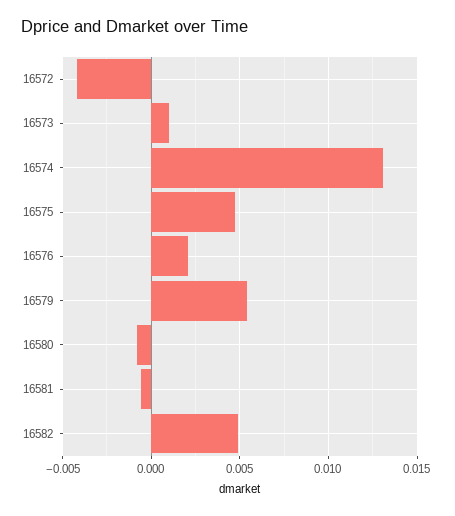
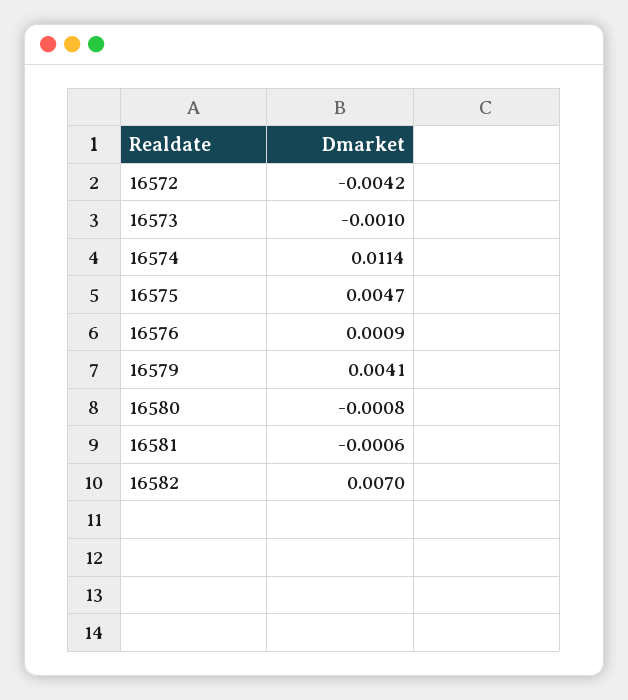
16573: 0.001 -> -0.001
16574: 0.013 -> 0.0114
16576: 0.002 -> 0.0009
16579: 0.0055 -> 0.0041
16582: 0.005 -> 0.007

